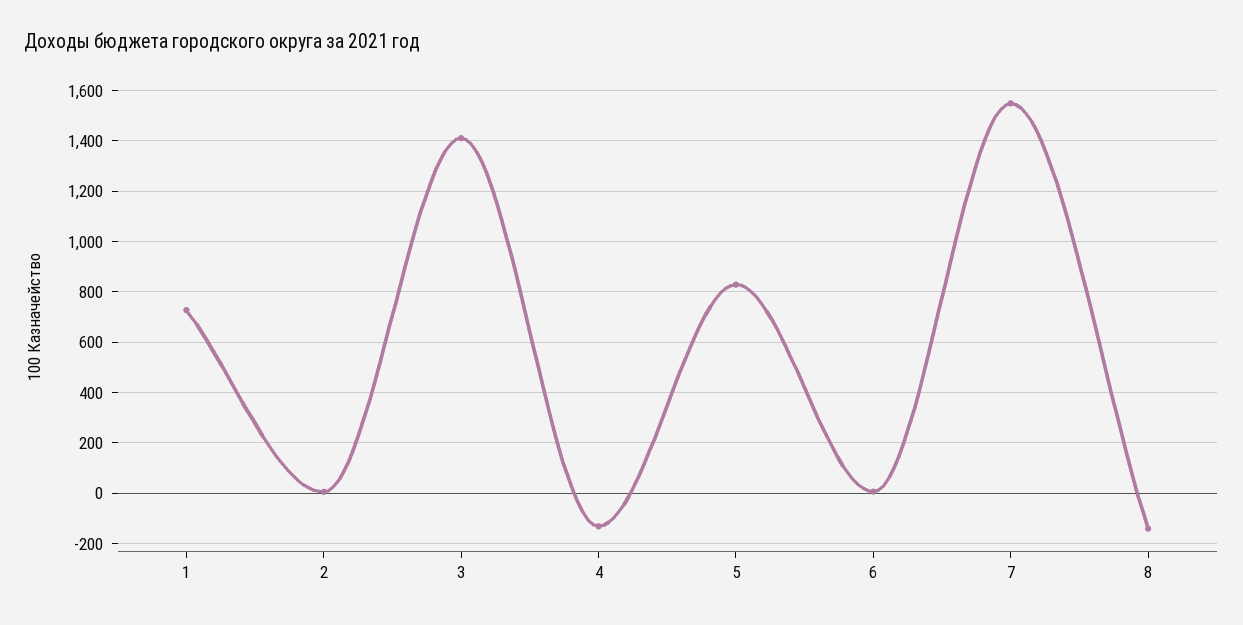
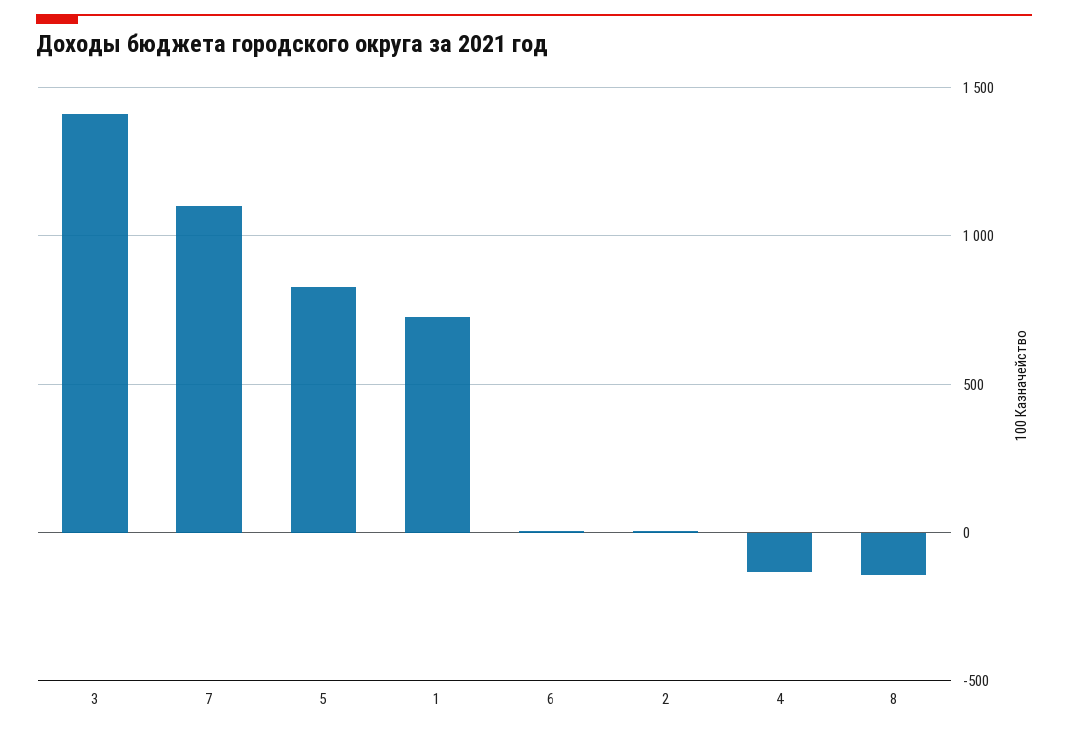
7: 1550 -> 1100

